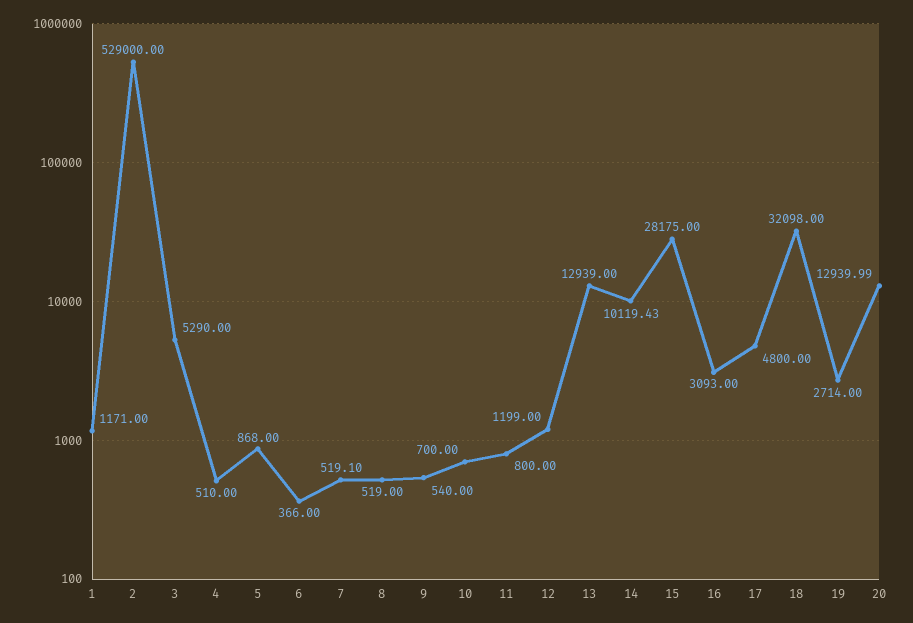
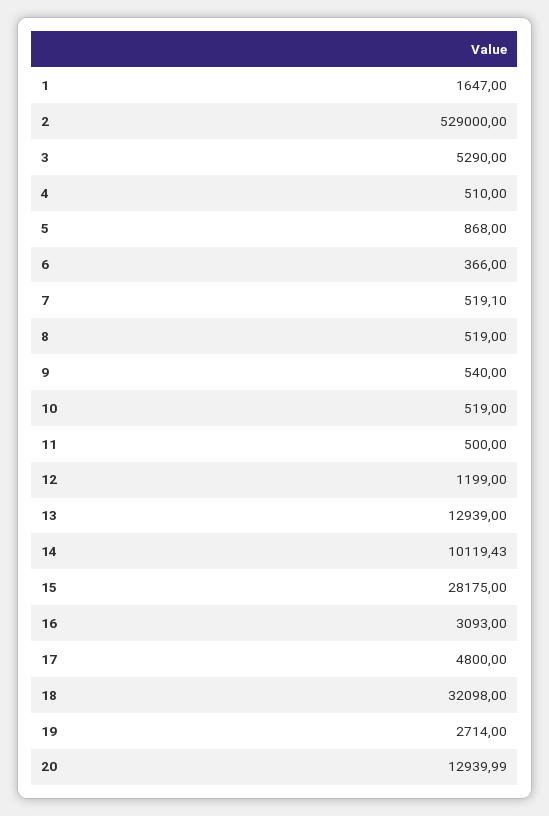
1: 1171 -> 1647
10: 700 -> 519
11: 800 -> 500

